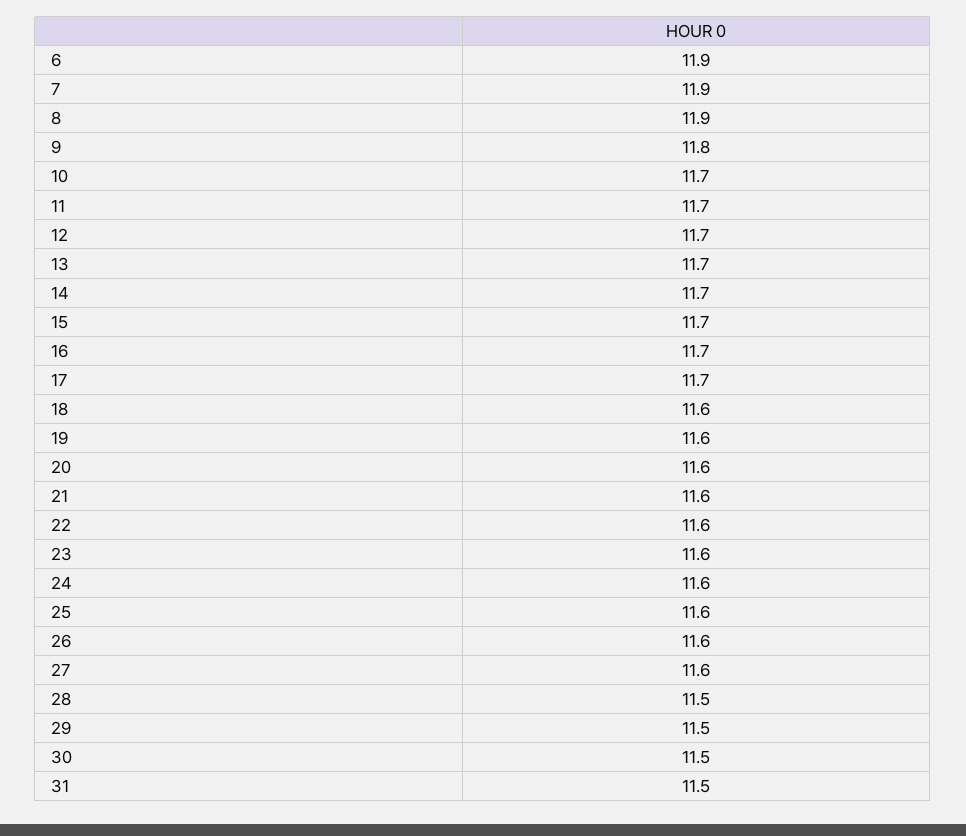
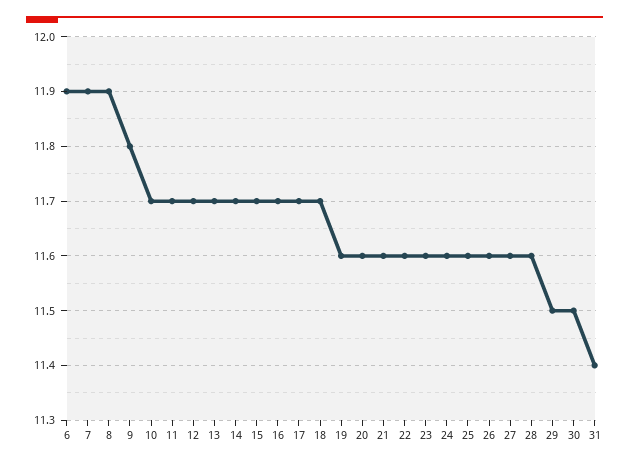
18: 11.6 -> 11.7
28: 11.5 -> 11.6
31: 11.5 -> 11.4

